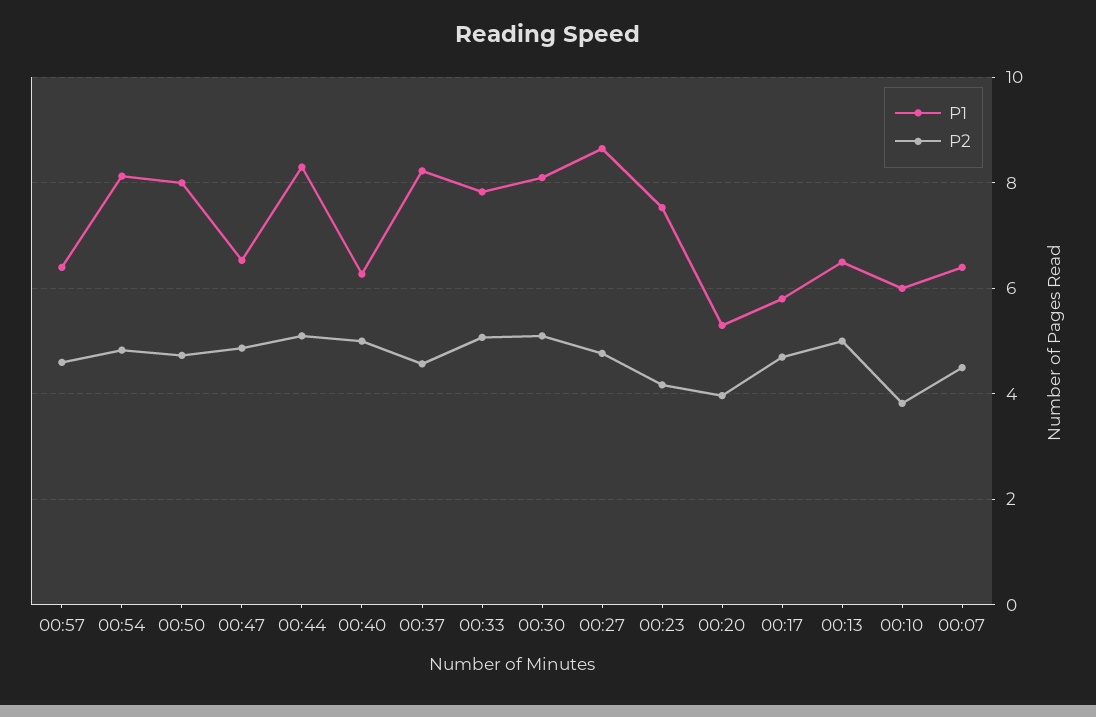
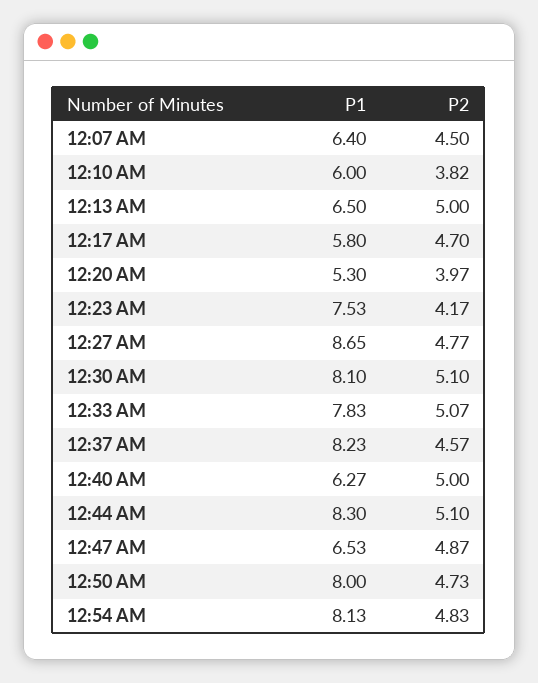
P1, 00:57: 6.4 -> none
P2, 00:57: 4.6 -> none

